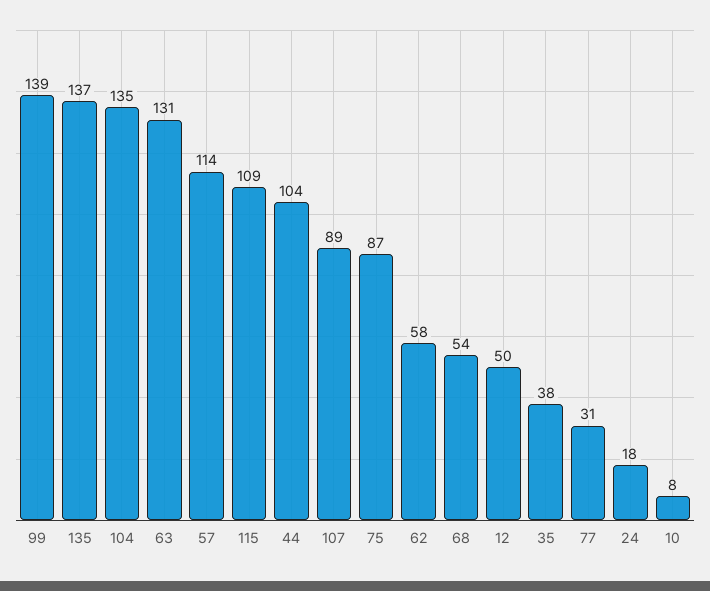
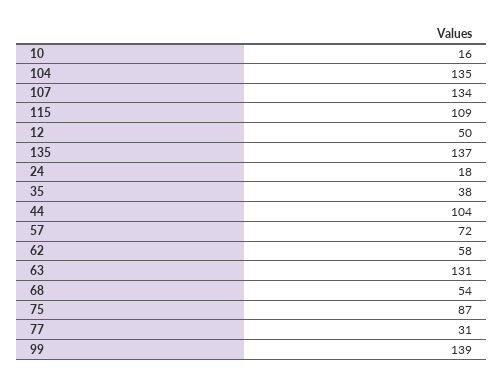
57: 114 -> 72
107: 89 -> 134
10: 8 -> 16

